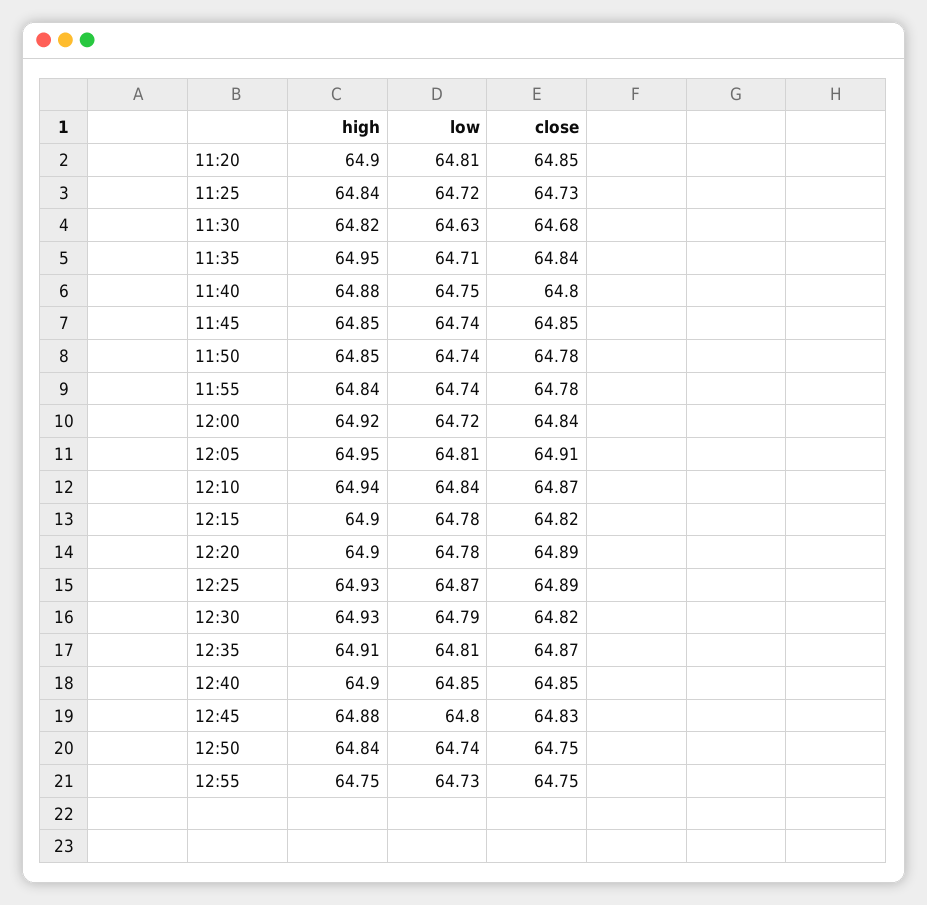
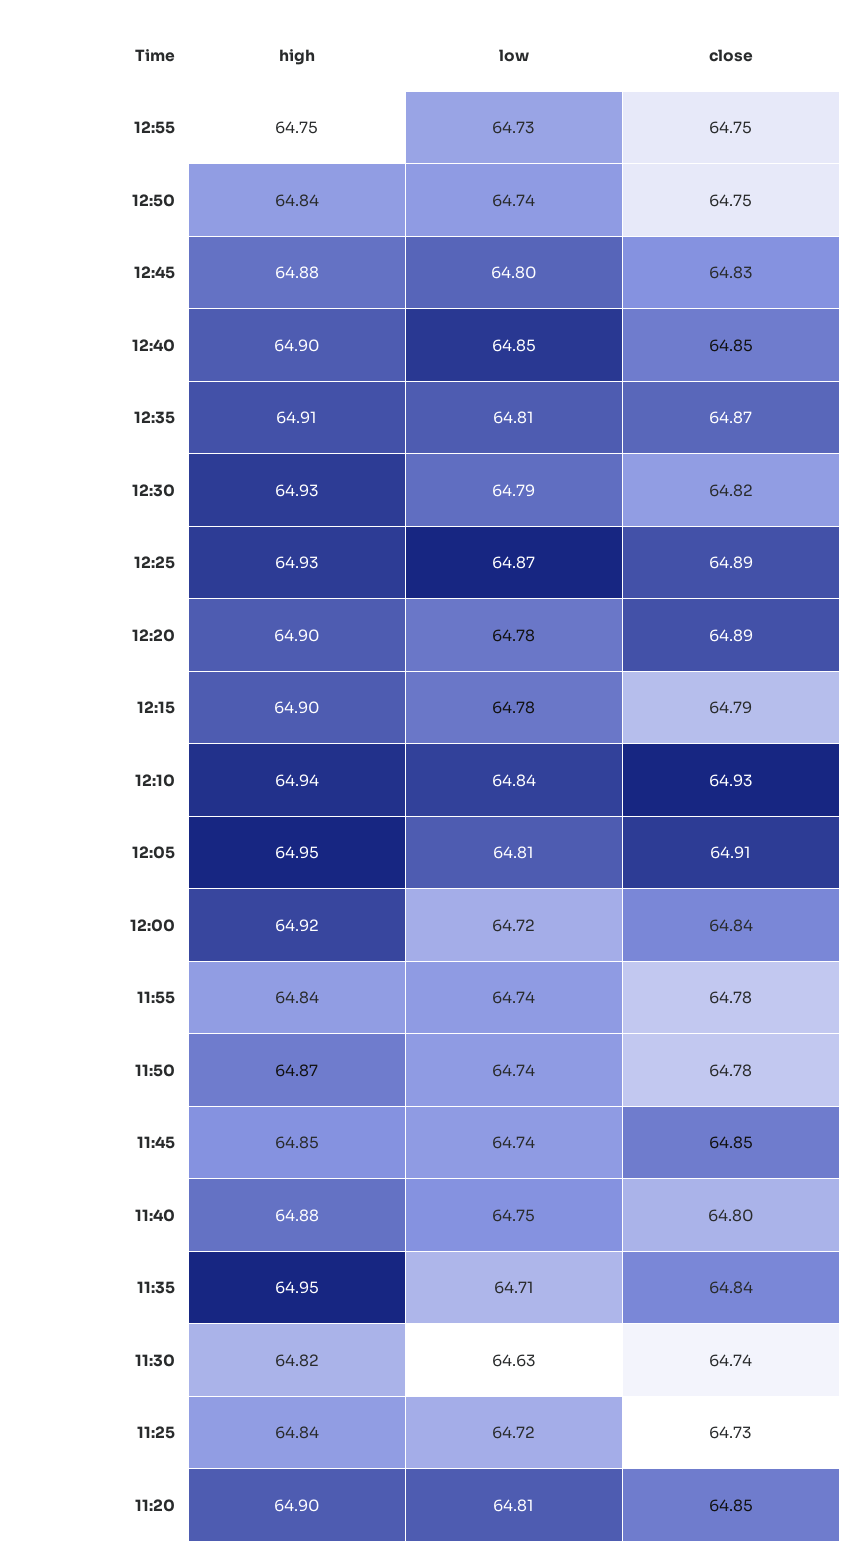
close, 11:30: 64.68 -> 64.74
high, 11:50: 64.85 -> 64.87
close, 12:10: 64.87 -> 64.93
close, 12:15: 64.82 -> 64.79

